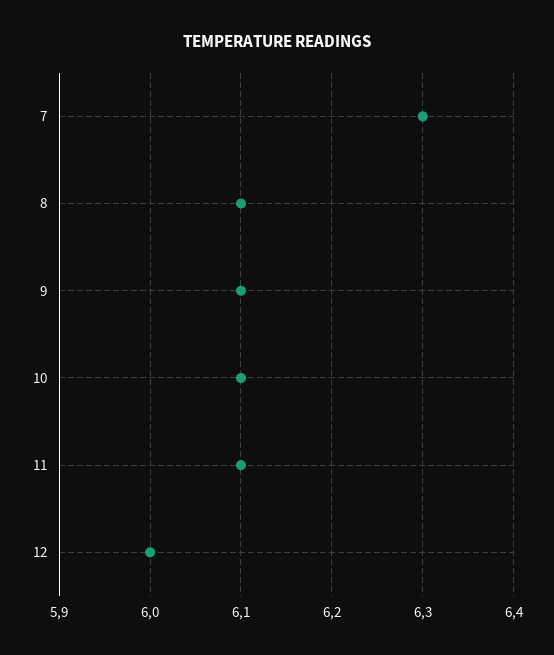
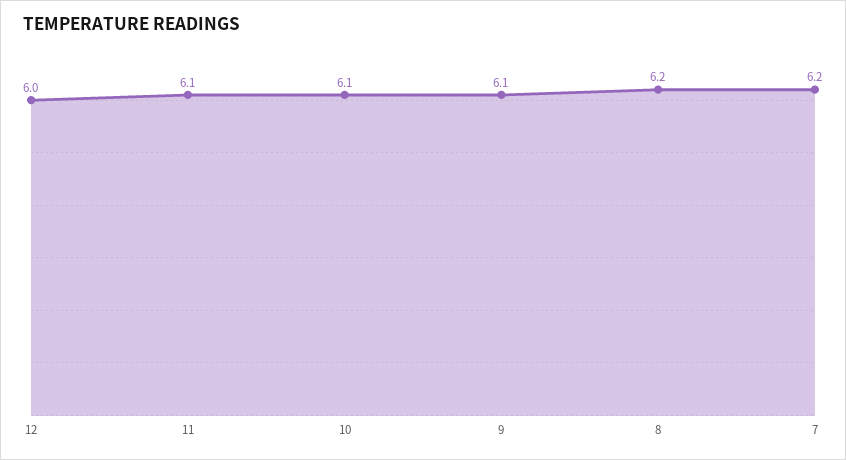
7: 6.3 -> 6.2
8: 6.1 -> 6.2

